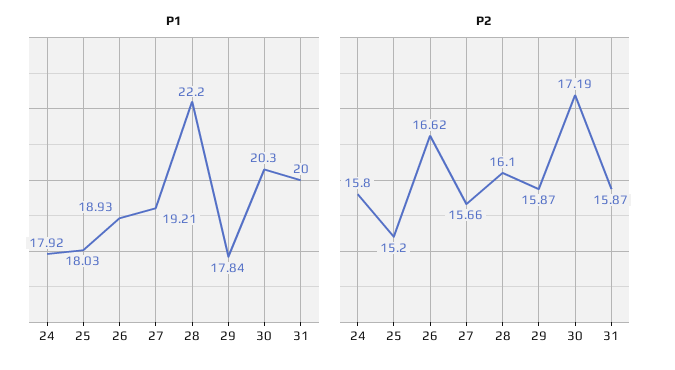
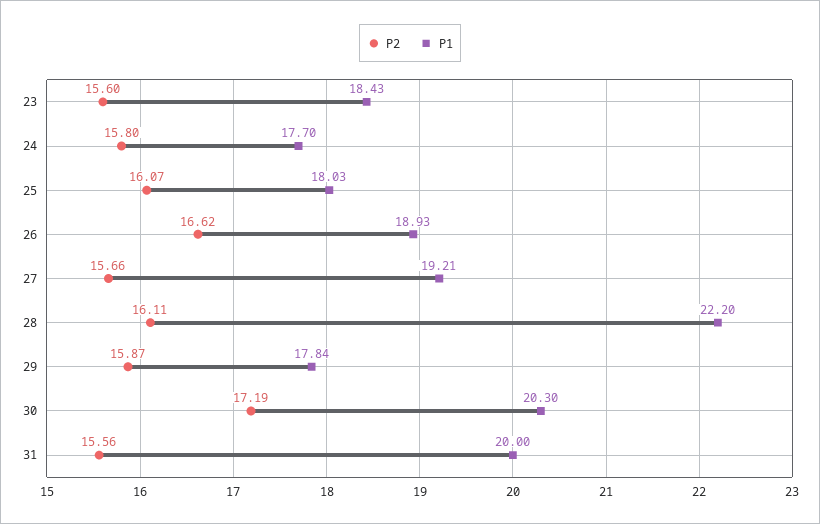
P1, 24: 17.92 -> 17.7
P2, 25: 15.2 -> 16.07
P2, 28: 16.1 -> 16.11
P2, 31: 15.87 -> 15.56
P2, 23: none -> 15.6
P1, 23: none -> 18.43

